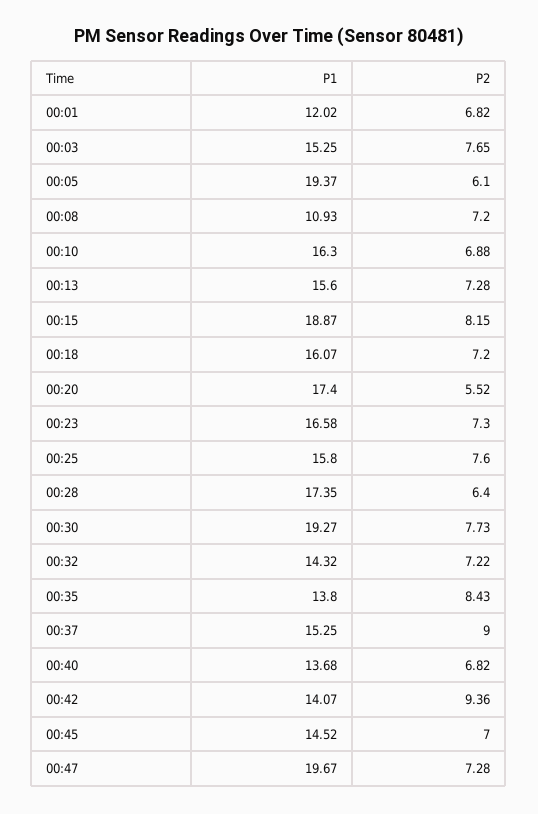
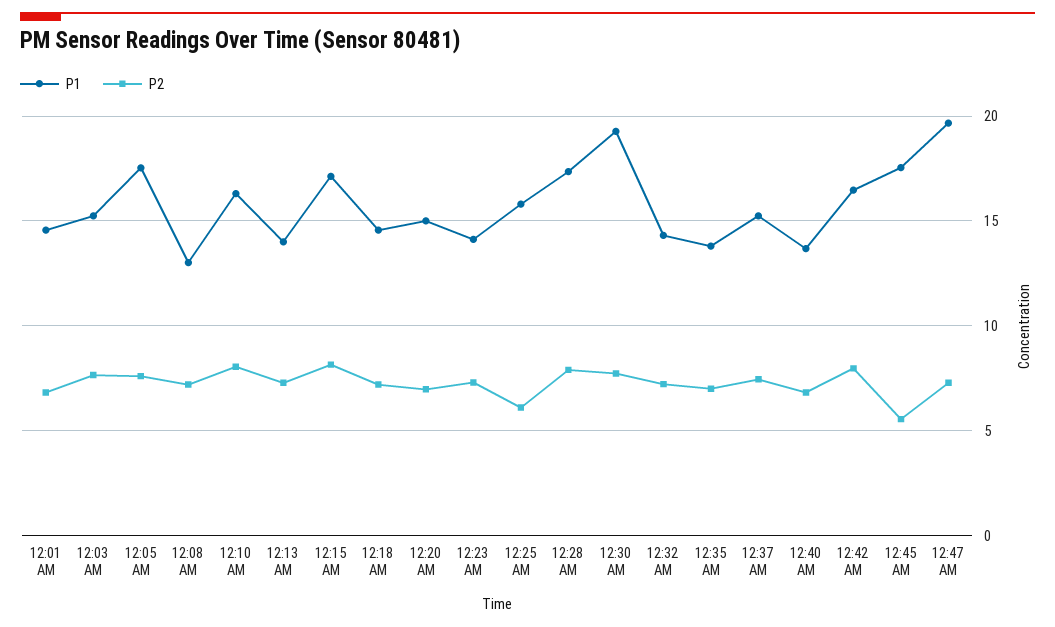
P1, 00:01: 12.02 -> 14.5
P1, 00:05: 19.37 -> 17.5
P2, 00:05: 6.1 -> 7.5
P1, 00:08: 10.93 -> 13
P2, 00:10: 6.88 -> 8
P1, 00:13: 15.6 -> 14
P1, 00:15: 18.87 -> 17
P1, 00:18: 16.07 -> 14.5
P1, 00:20: 17.4 -> 15
P2, 00:20: 5.52 -> 7
P1, 00:23: 16.58 -> 14
P2, 00:25: 7.6 -> 6
P2, 00:28: 6.4 -> 8
P2, 00:35: 8.43 -> 7
P2, 00:37: 9 -> 7.5
P1, 00:42: 14.07 -> 16.5
P2, 00:42: 9.36 -> 8
P1, 00:45: 14.52 -> 17.5
P2, 00:45: 7 -> 5.5

